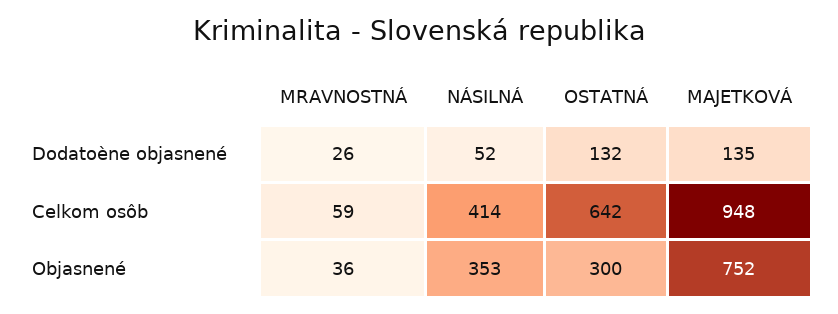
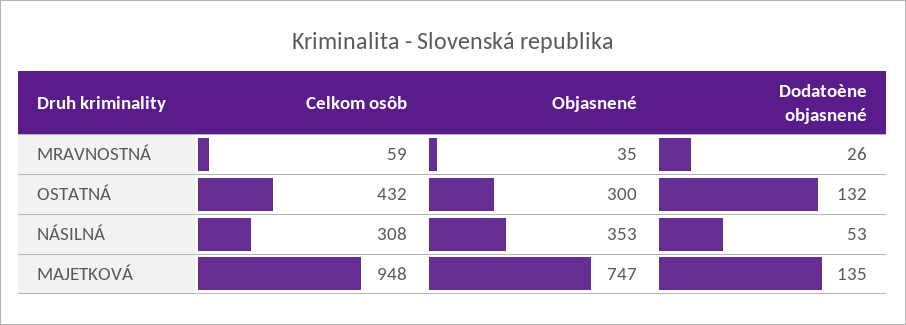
NÁSILNÁ, Dodatoène objasnené: 52 -> 53
NÁSILNÁ, Celkom osôb: 414 -> 308
OSTATNÁ, Celkom osôb: 642 -> 432
MRAVNOSTNÁ, Objasnené: 36 -> 35
MAJETKOVÁ, Objasnené: 752 -> 747

